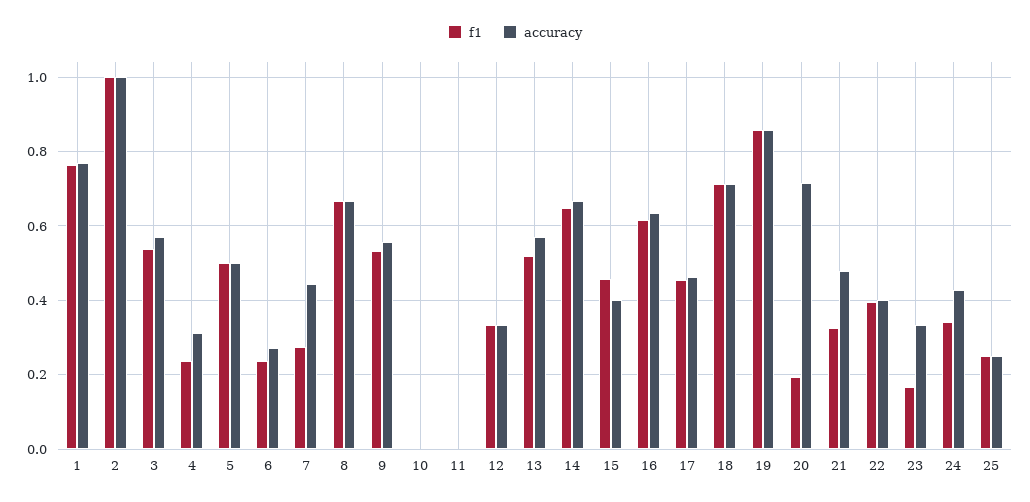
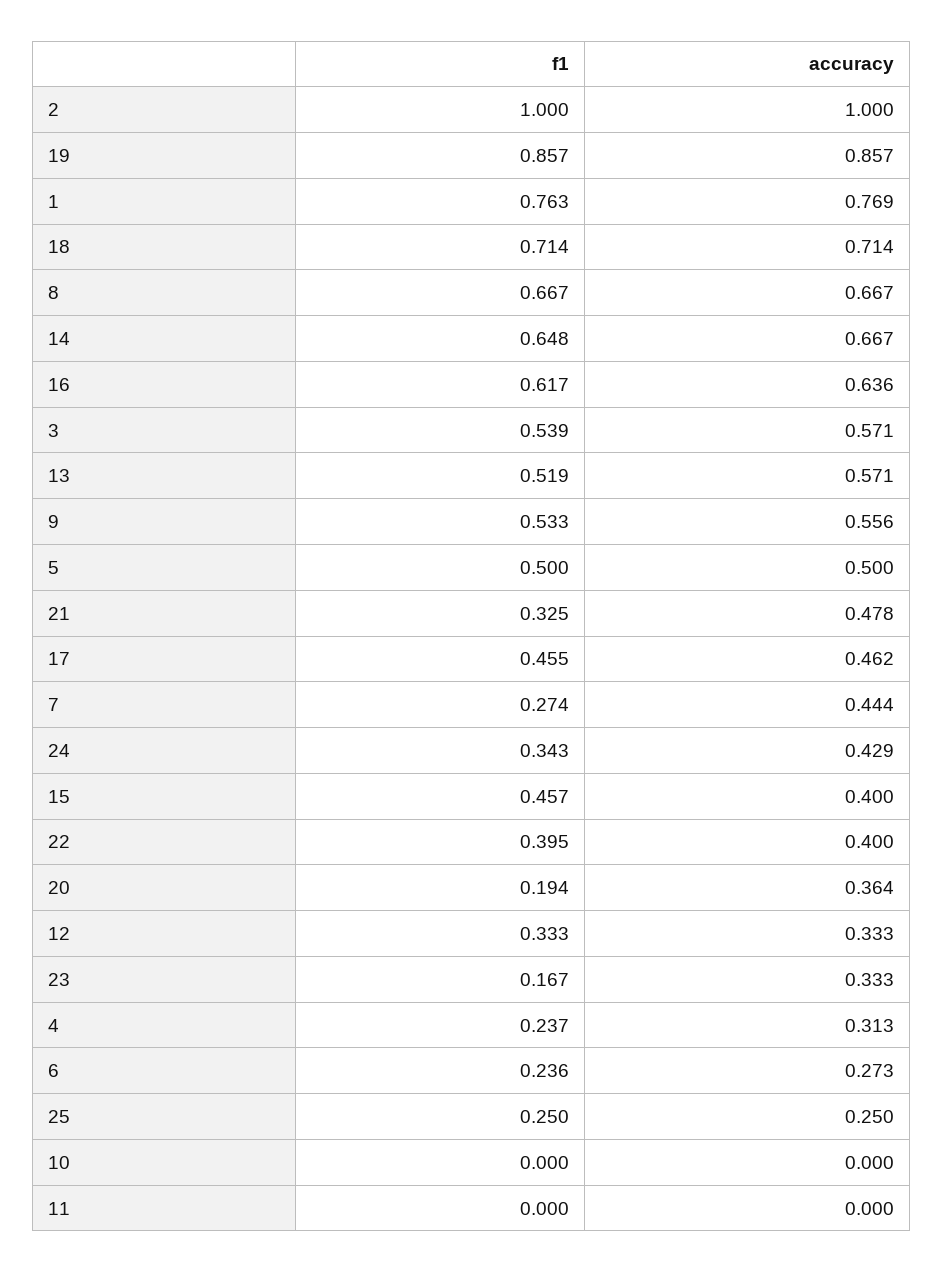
accuracy, 20: 0.72 -> 0.364

